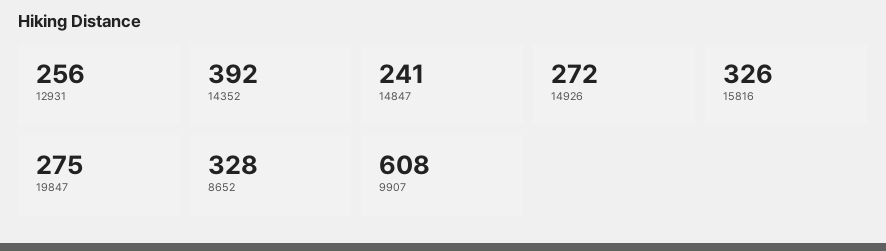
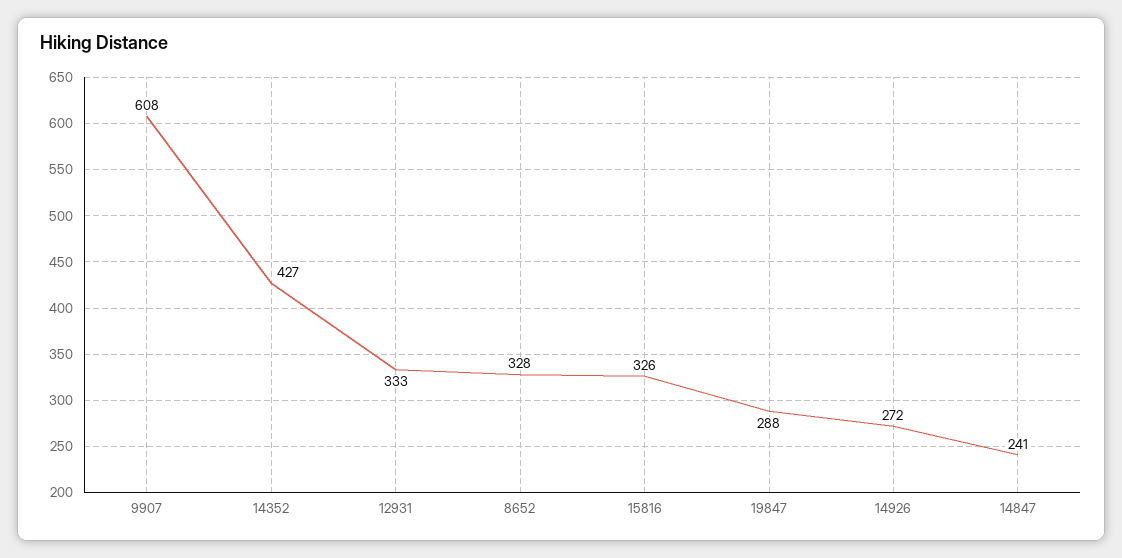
12931: 256 -> 333
14352: 392 -> 427
19847: 275 -> 288

